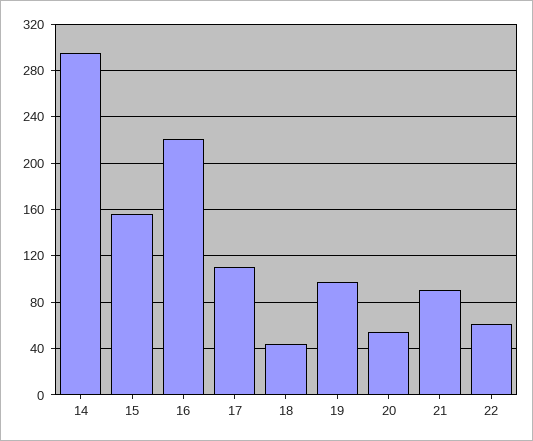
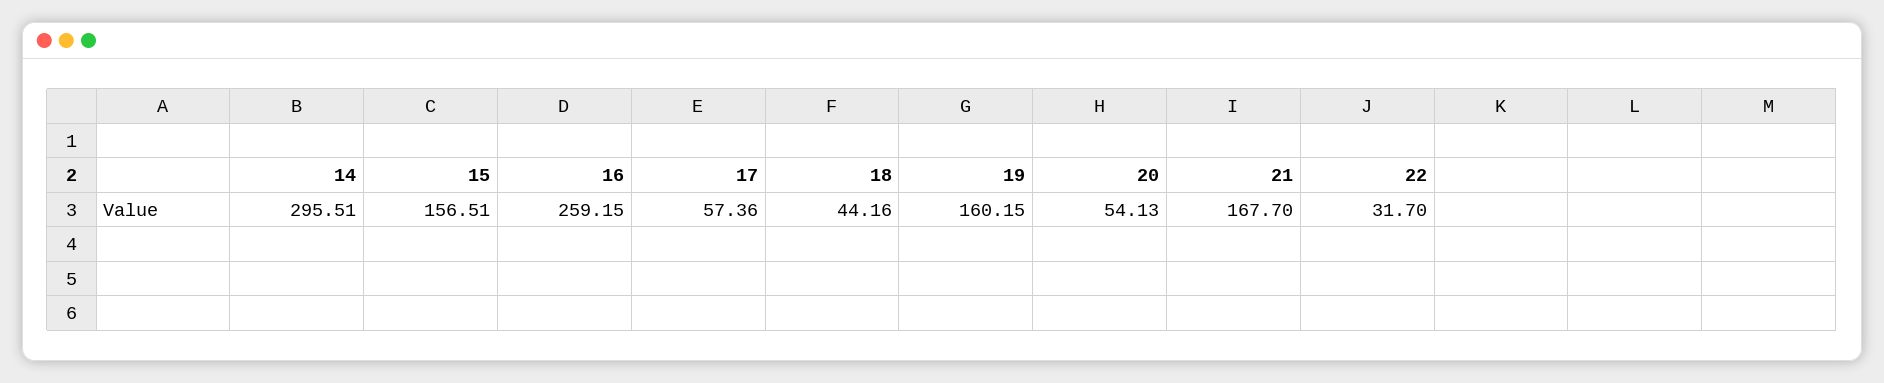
16: 220 -> 259.15
17: 110 -> 57.36
19: 100 -> 160.15
21: 90 -> 167.7
22: 60 -> 31.7

